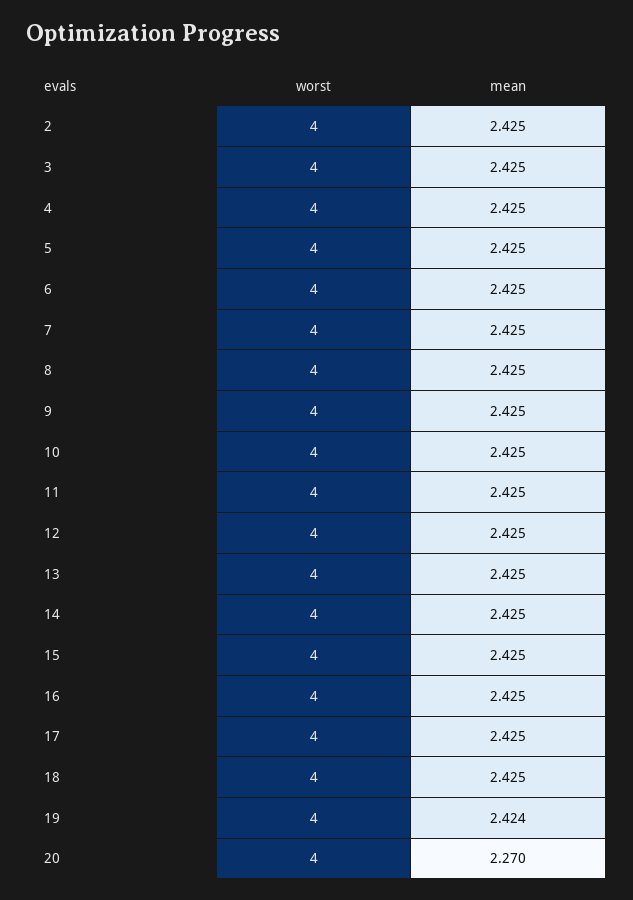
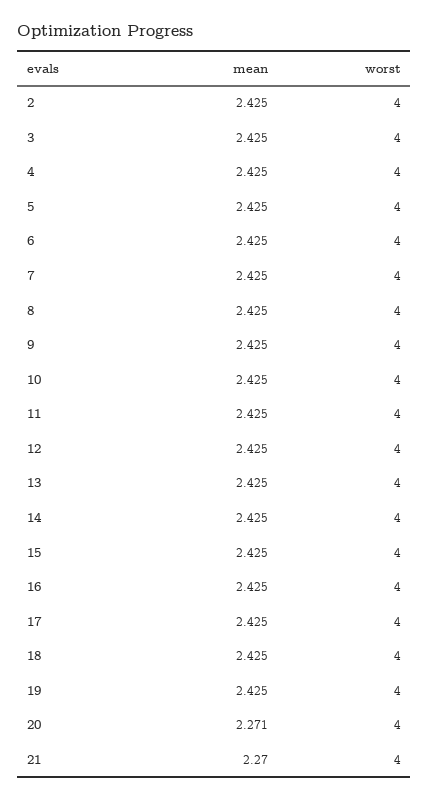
mean, 19: 2.424 -> 2.425
mean, 20: 2.27 -> 2.271
mean, 21: none -> 2.27
worst, 21: none -> 4

